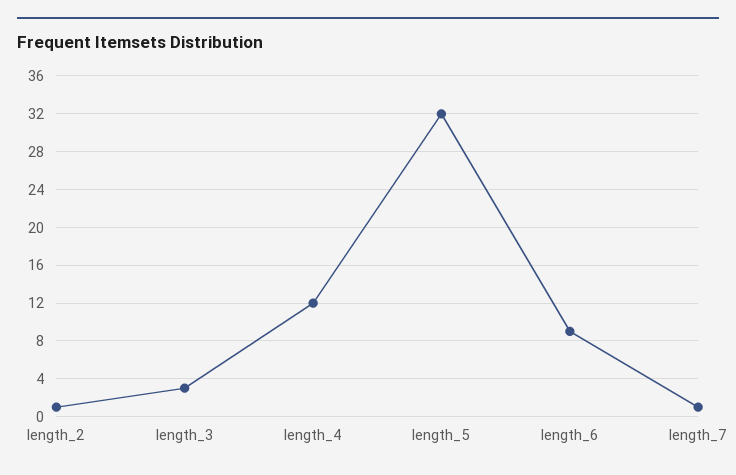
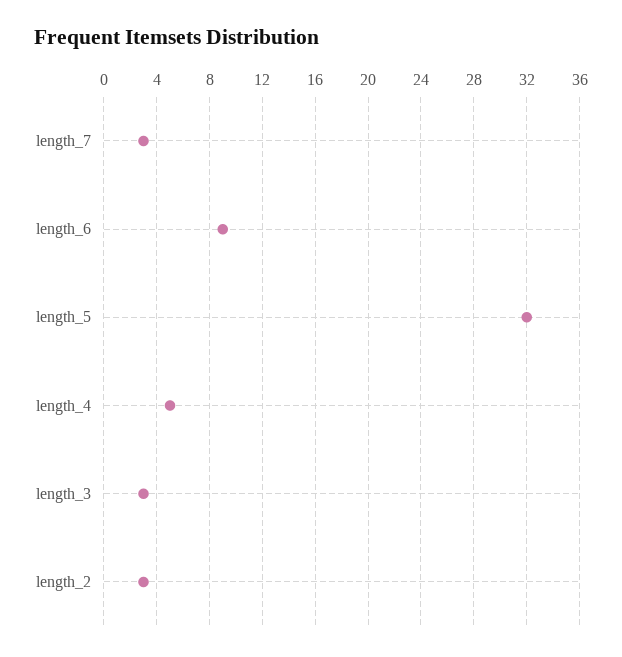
length_2: 1 -> 3
length_4: 12 -> 5
length_7: 1 -> 3

